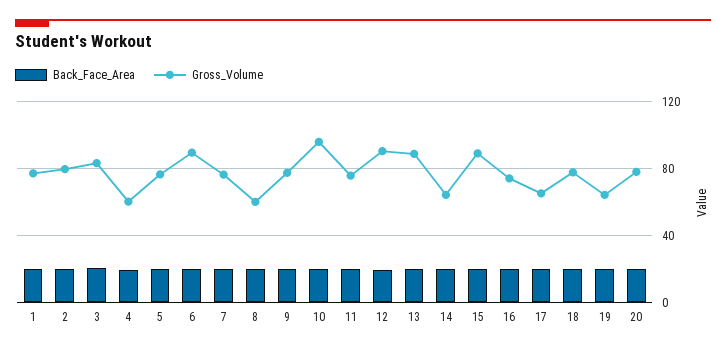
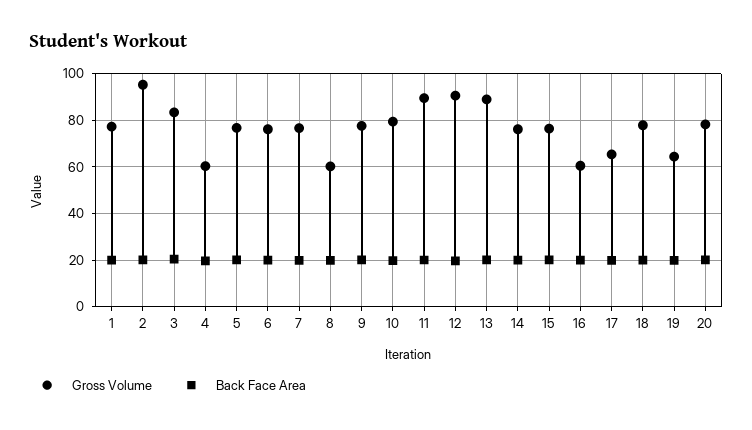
Gross_Volume, 2: 80 -> 95
Gross_Volume, 6: 90 -> 75
Gross_Volume, 10: 95 -> 80
Gross_Volume, 11: 75 -> 90
Gross_Volume, 14: 65 -> 75
Gross_Volume, 15: 90 -> 75
Gross_Volume, 16: 75 -> 60

